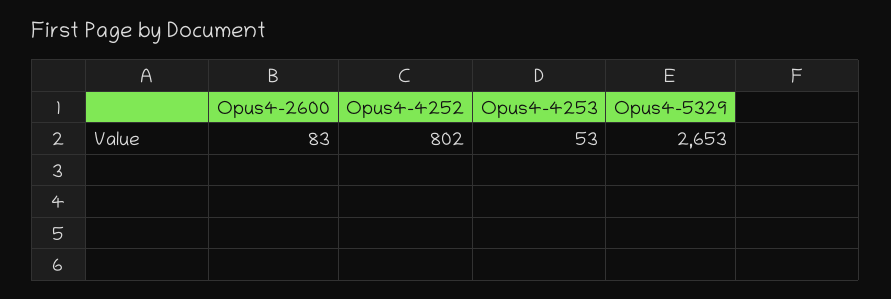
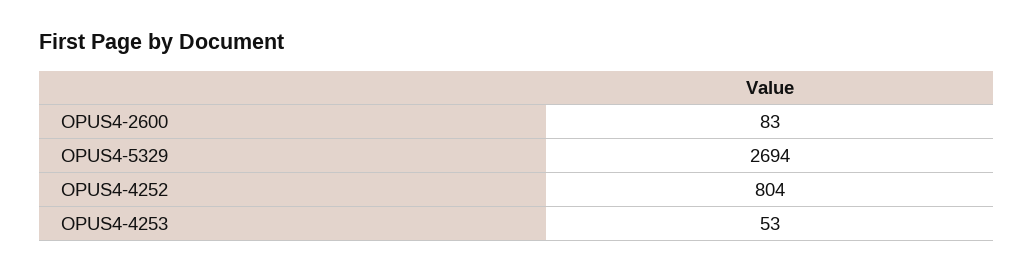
Opus4-4252: 802 -> 804
Opus4-5329: 2653 -> 2694

